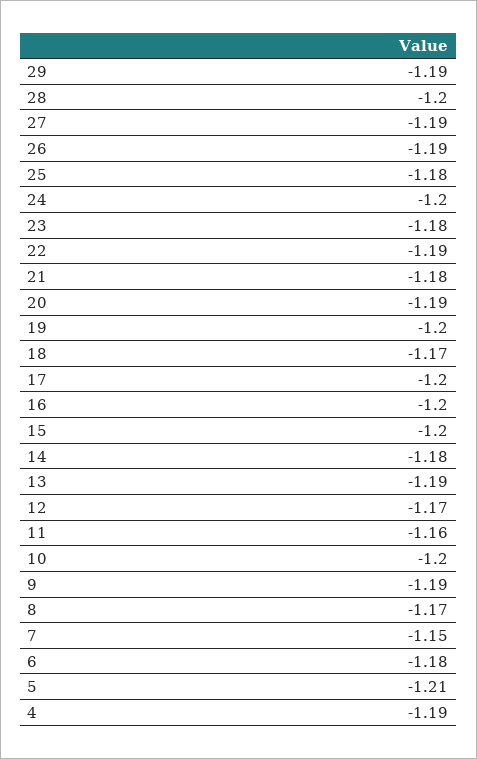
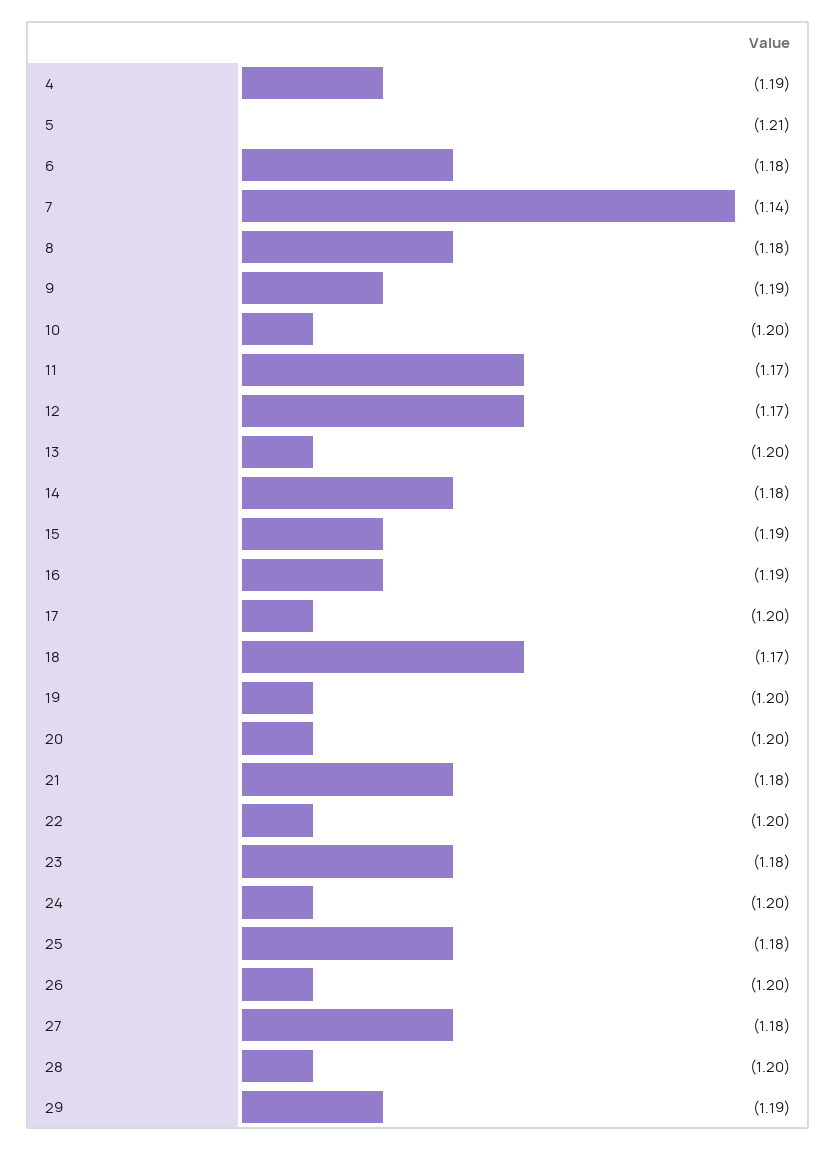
27: -1.19 -> -1.18
26: -1.19 -> -1.2
22: -1.19 -> -1.2
20: -1.19 -> -1.2
16: -1.2 -> -1.19
15: -1.2 -> -1.19
13: -1.19 -> -1.2
11: -1.16 -> -1.17
8: -1.17 -> -1.18
7: -1.15 -> -1.14

